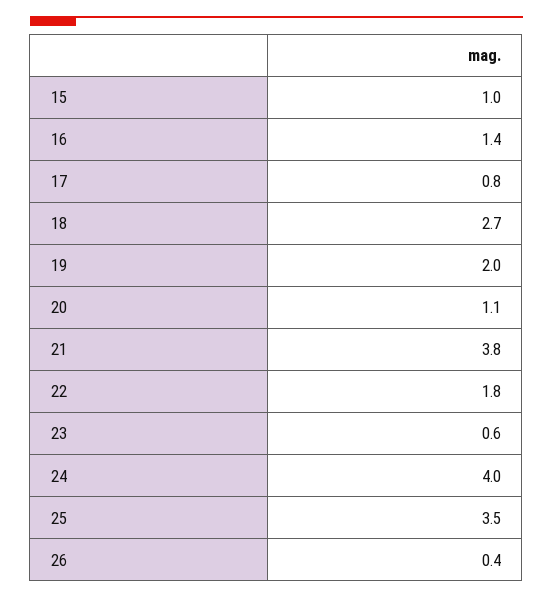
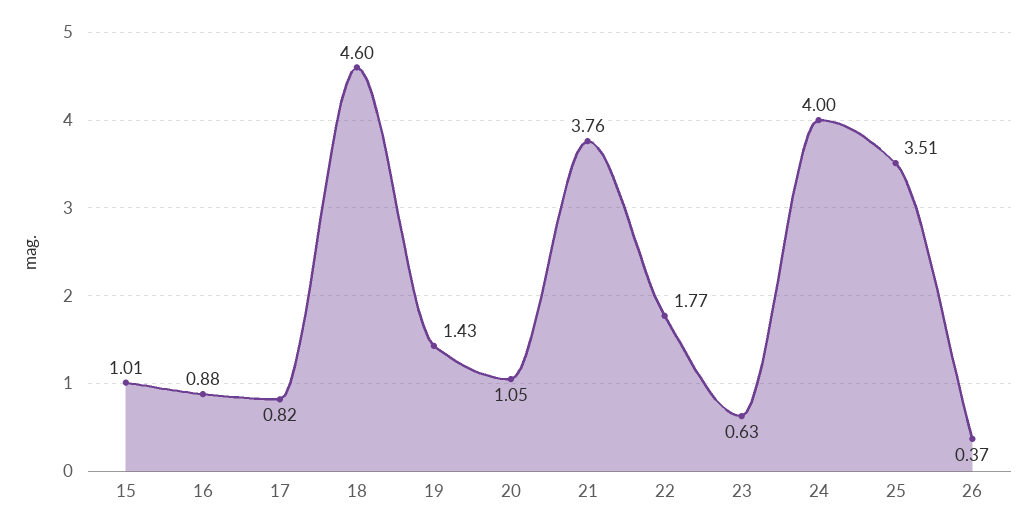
16: 1.4 -> 0.88
18: 2.7 -> 4.6
19: 2 -> 1.43

